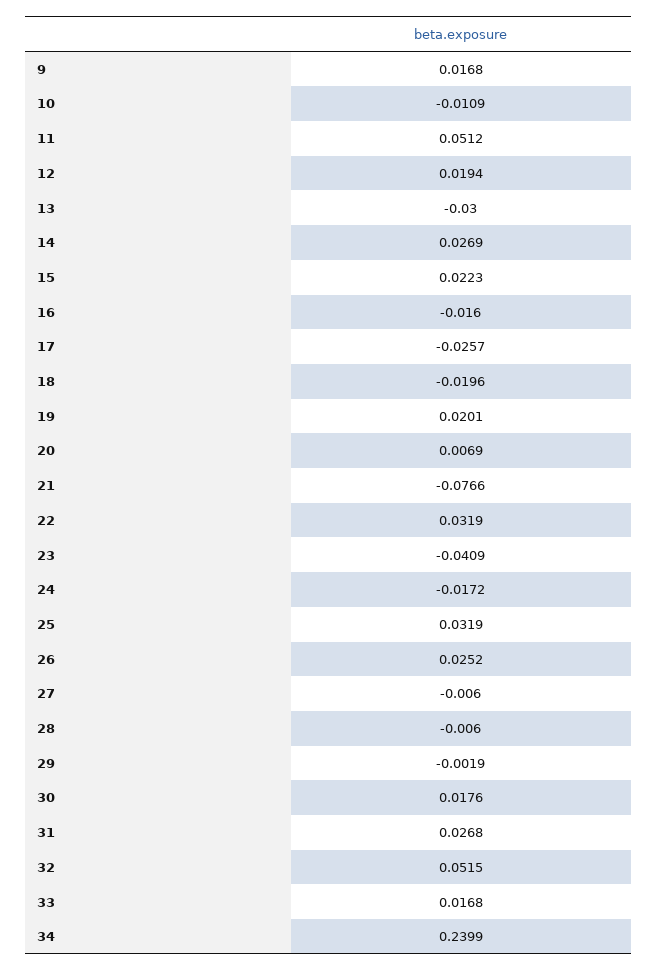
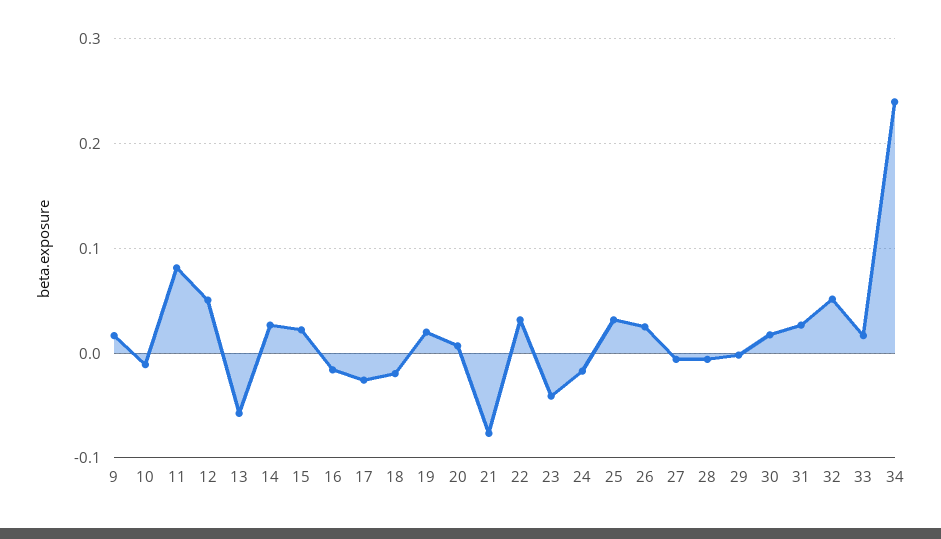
11: 0.0512 -> 0.08
12: 0.0194 -> 0.05
13: -0.03 -> -0.06

